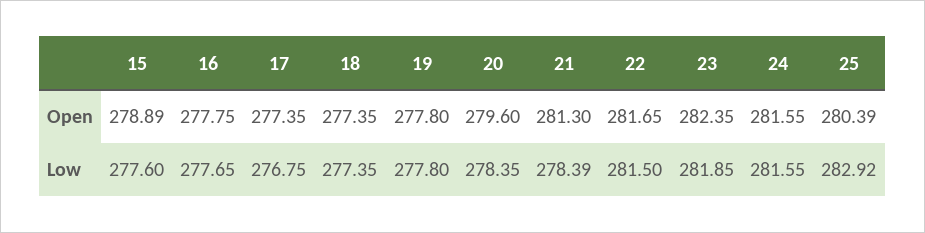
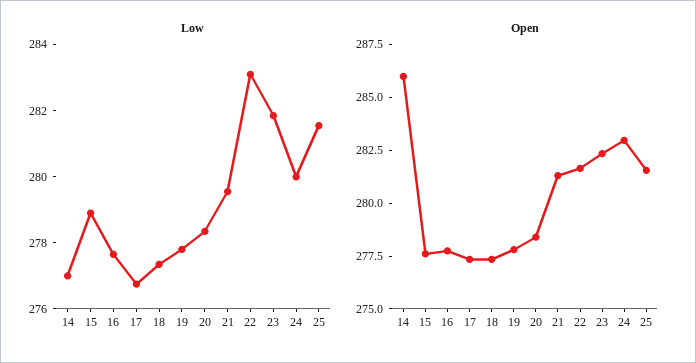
Open, 15: 278.89 -> 277.5
Open, 20: 279.6 -> 278.5
Open, 24: 281.55 -> 283
Open, 25: 280.39 -> 281.5
Low, 15: 277.6 -> 279
Low, 21: 278.39 -> 279.5
Low, 22: 281.5 -> 283
Low, 24: 281.55 -> 280
Low, 25: 282.92 -> 281.5
Low, 14: none -> 277
Open, 14: none -> 286

